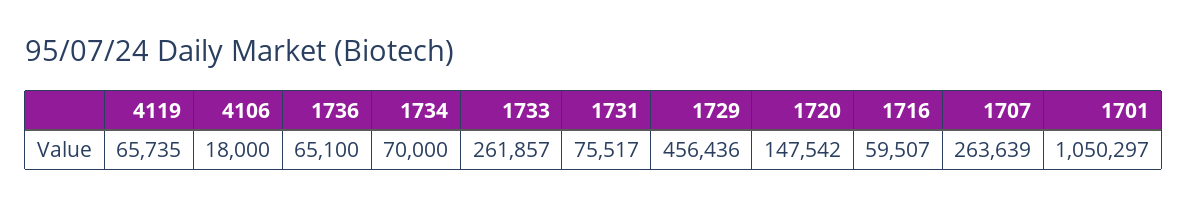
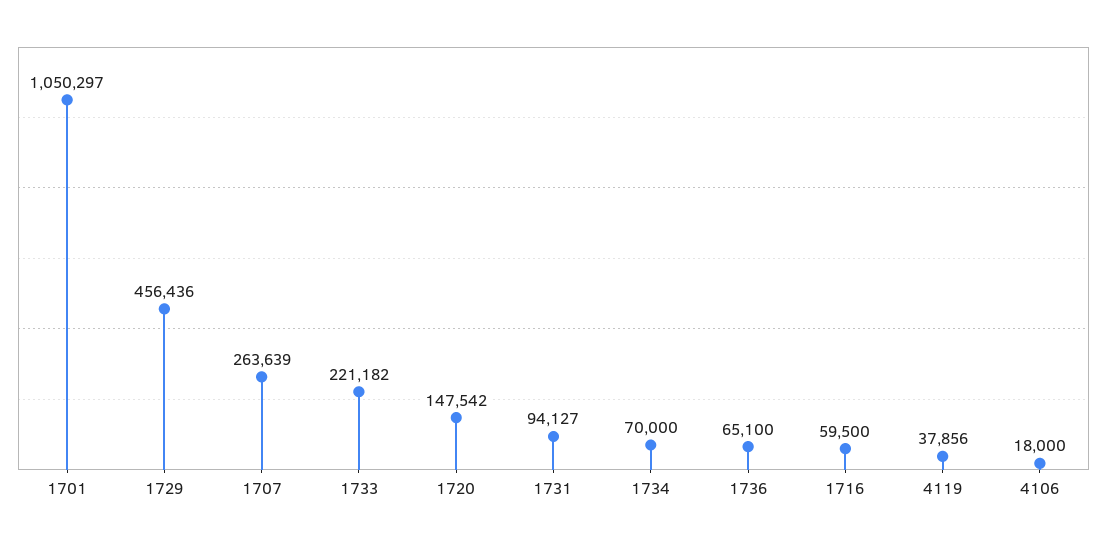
4119: 65735 -> 37856
1733: 261857 -> 221182
1731: 75517 -> 94127
1716: 59507 -> 59500

